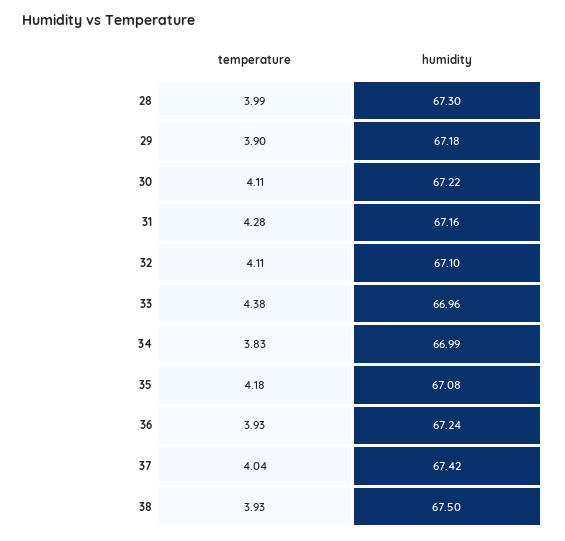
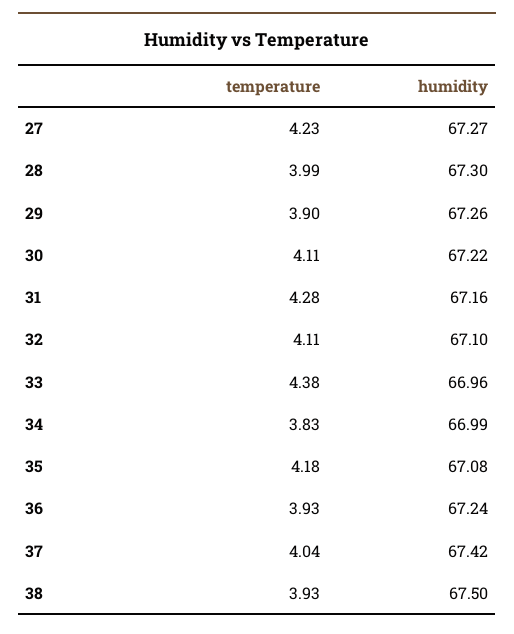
humidity, 29: 67.18 -> 67.26
temperature, 27: none -> 4.23
humidity, 27: none -> 67.27

